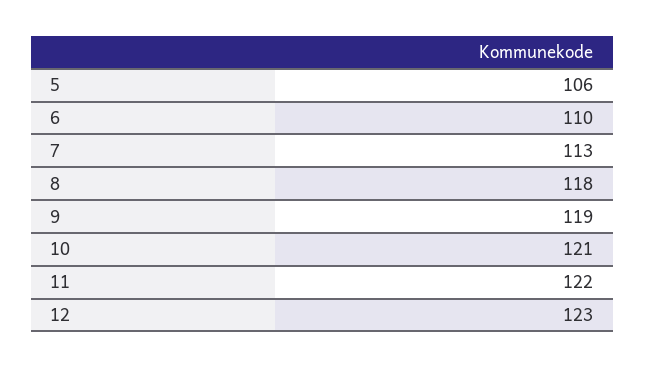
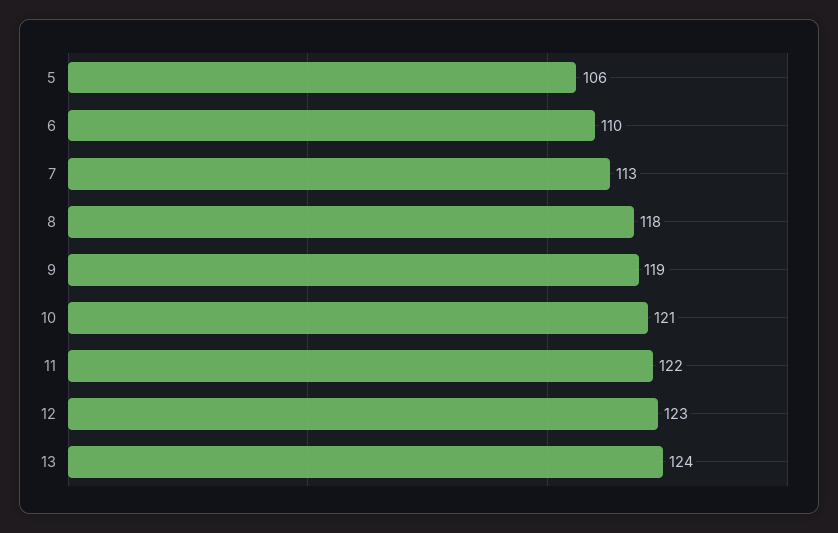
13: none -> 124

